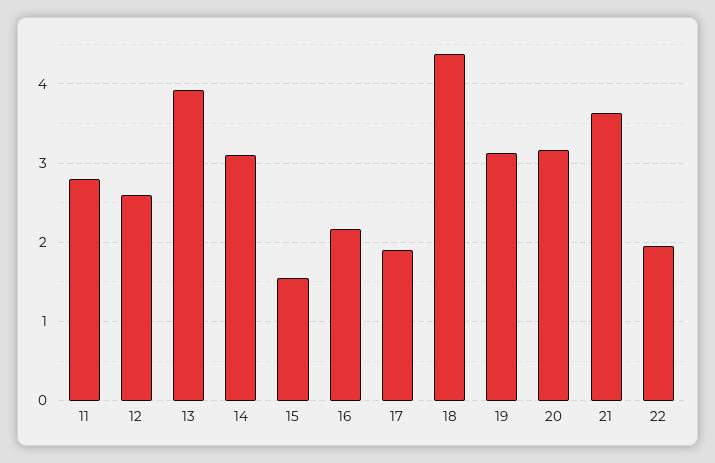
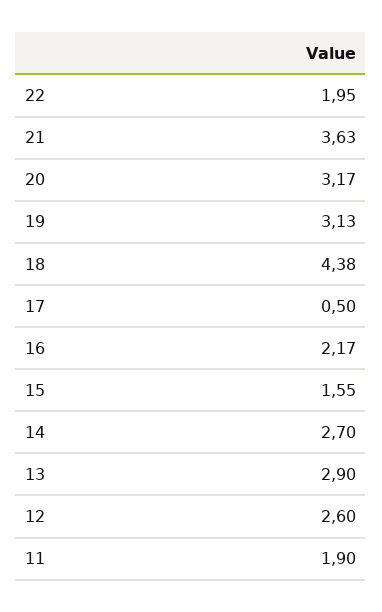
11: 2.8 -> 1.9
13: 3.9 -> 2.9
14: 3.1 -> 2.7
17: 1.9 -> 0.5

